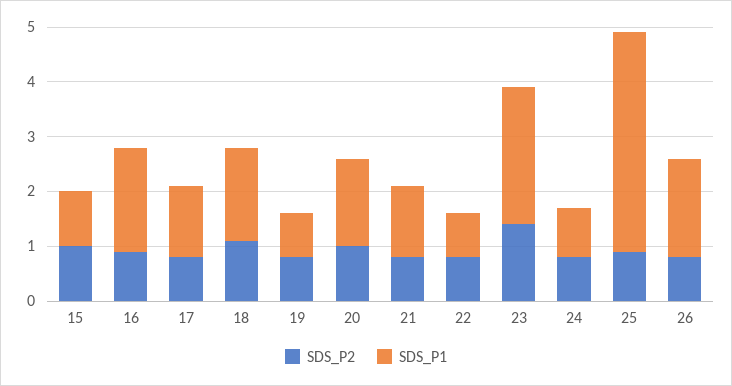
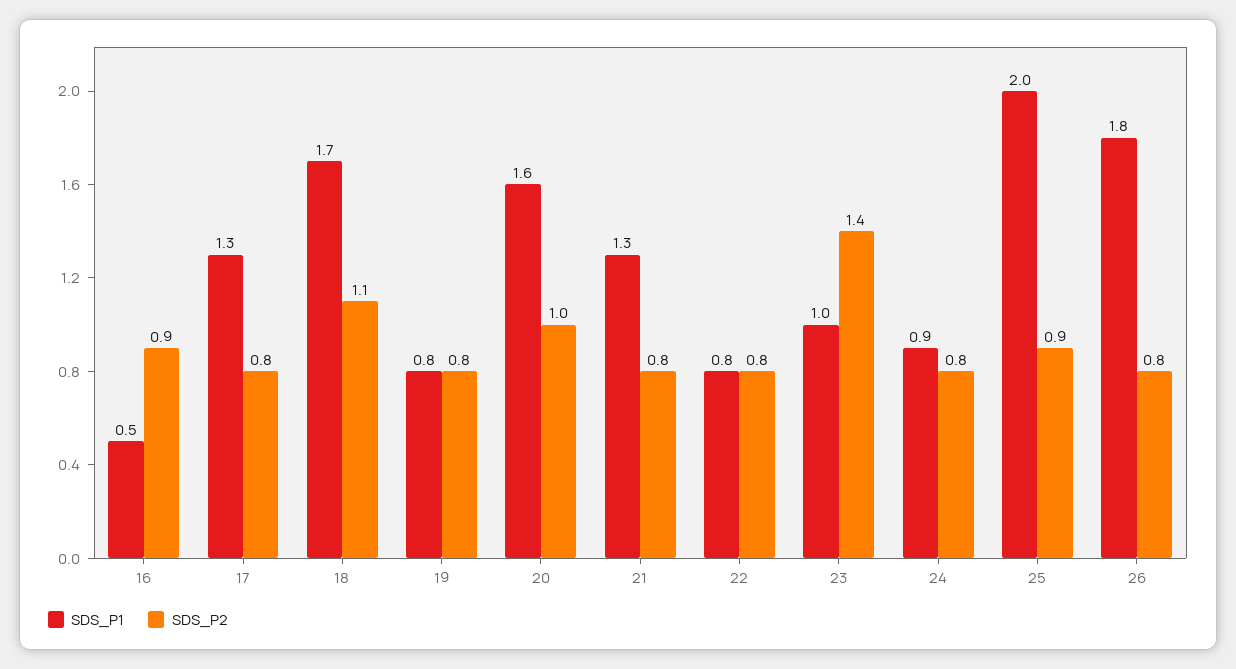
SDS_P2, 15: 1 -> none
SDS_P1, 15: 1 -> none
SDS_P1, 16: 2 -> 0.5
SDS_P1, 23: 2.5 -> 1
SDS_P1, 25: 4 -> 2

